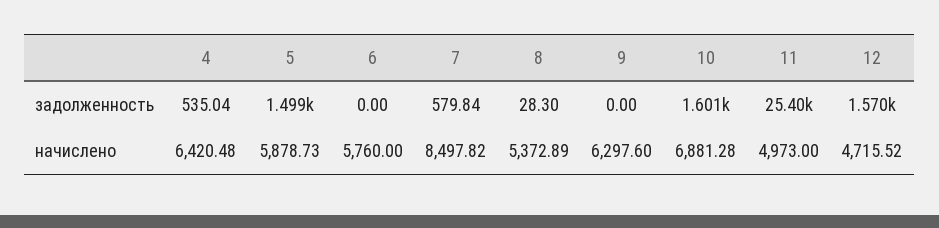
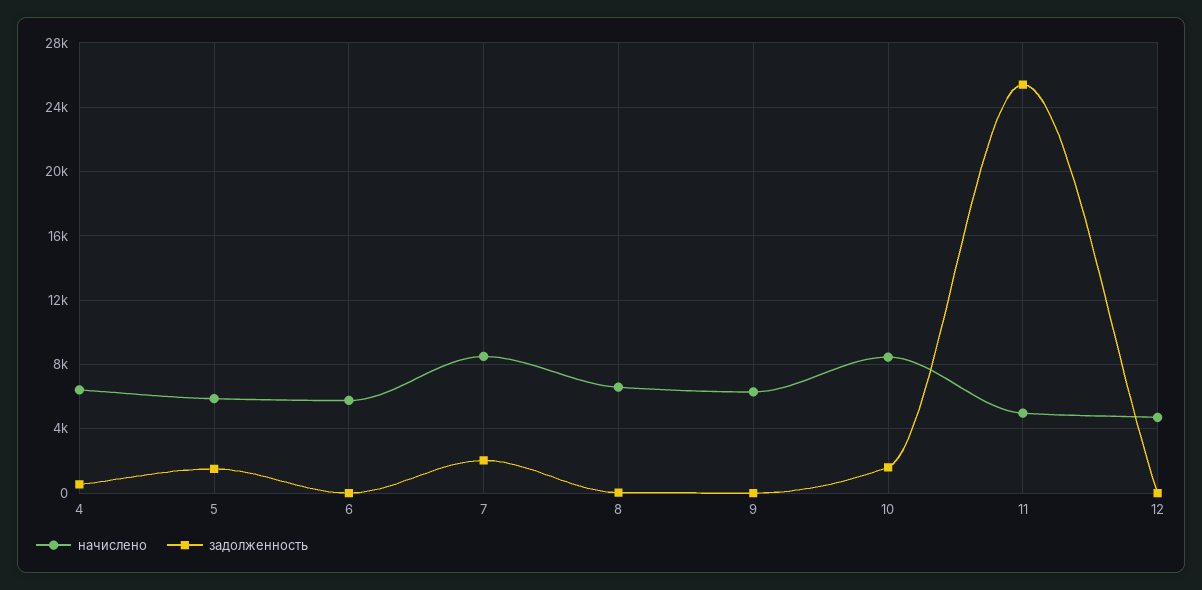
задолженность, 7: 579.84 -> 2000
задолженность, 12: 1570 -> 0
начислено, 8: 5372.89 -> 6500
начислено, 10: 6881.28 -> 8500

